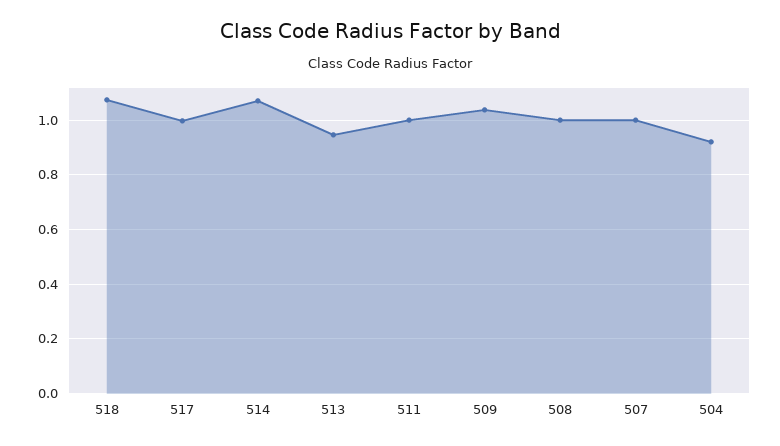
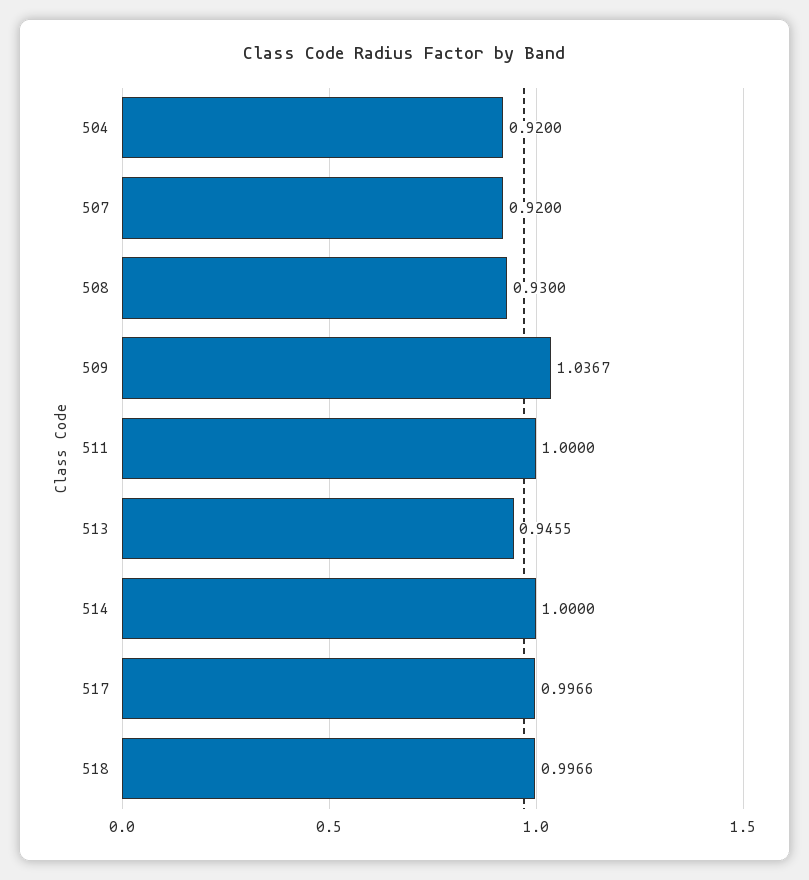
518: 1.075 -> 0.9966
514: 1.075 -> 1
508: 1 -> 0.93
507: 1 -> 0.92

